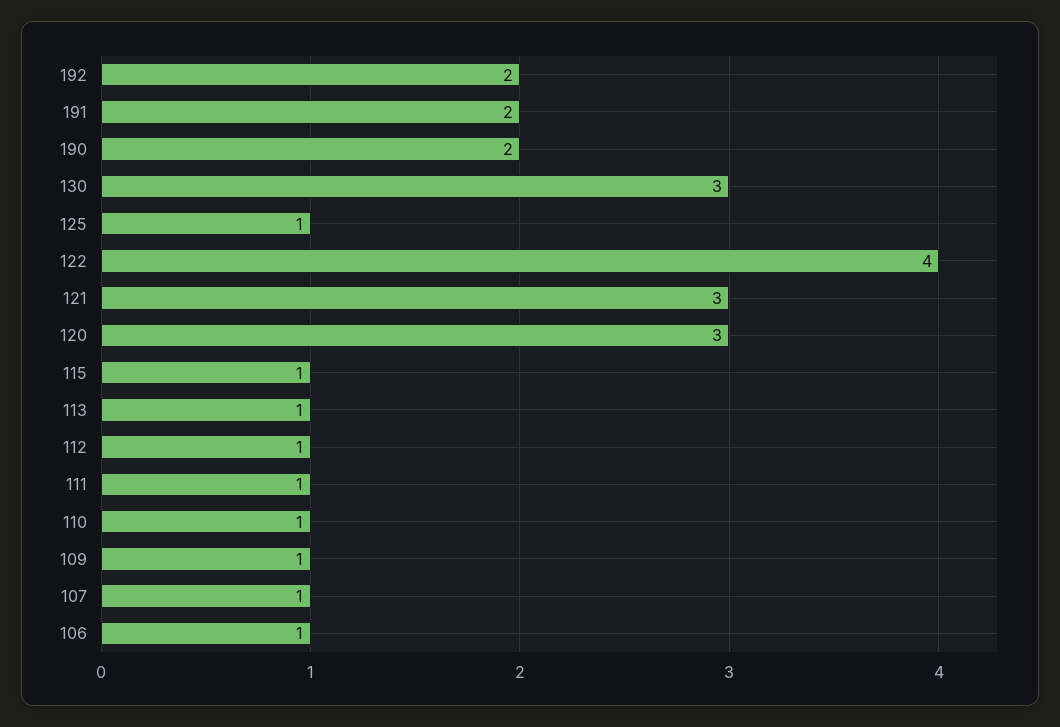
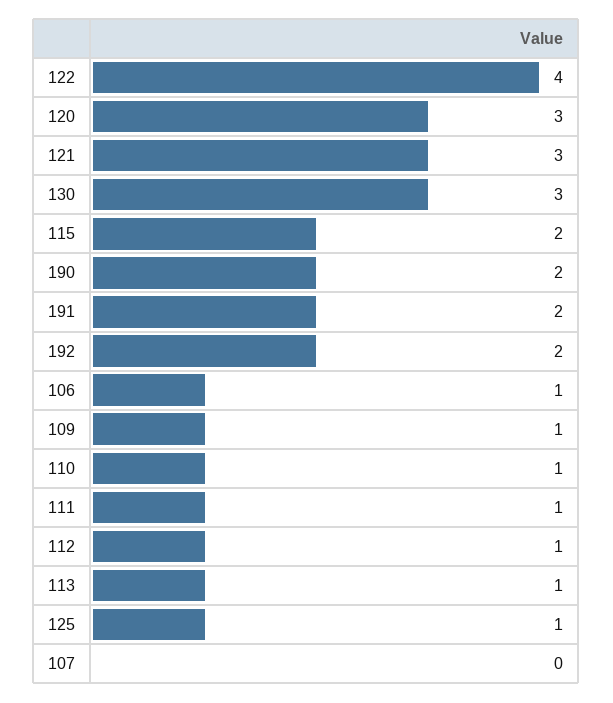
115: 1 -> 2
107: 1 -> 0

